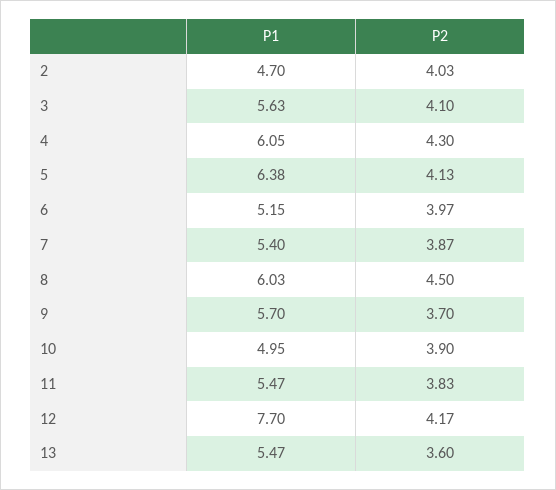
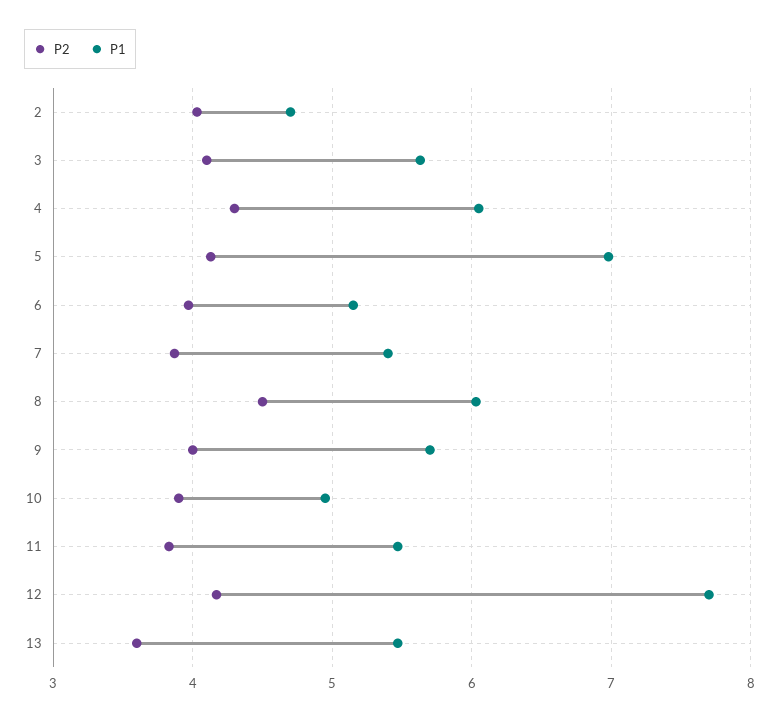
P1, 5: 6.38 -> 7
P2, 9: 3.7 -> 4

